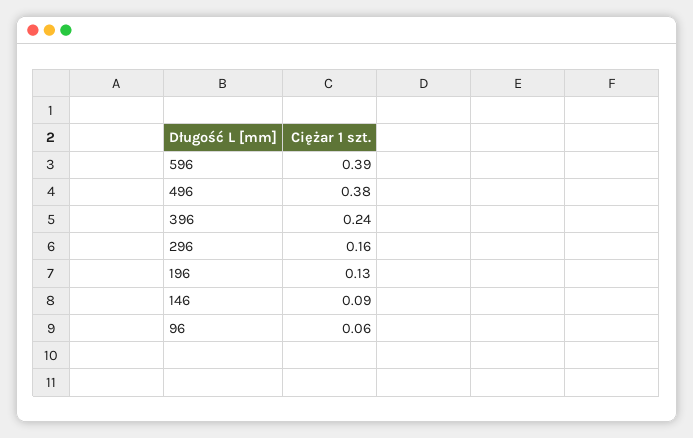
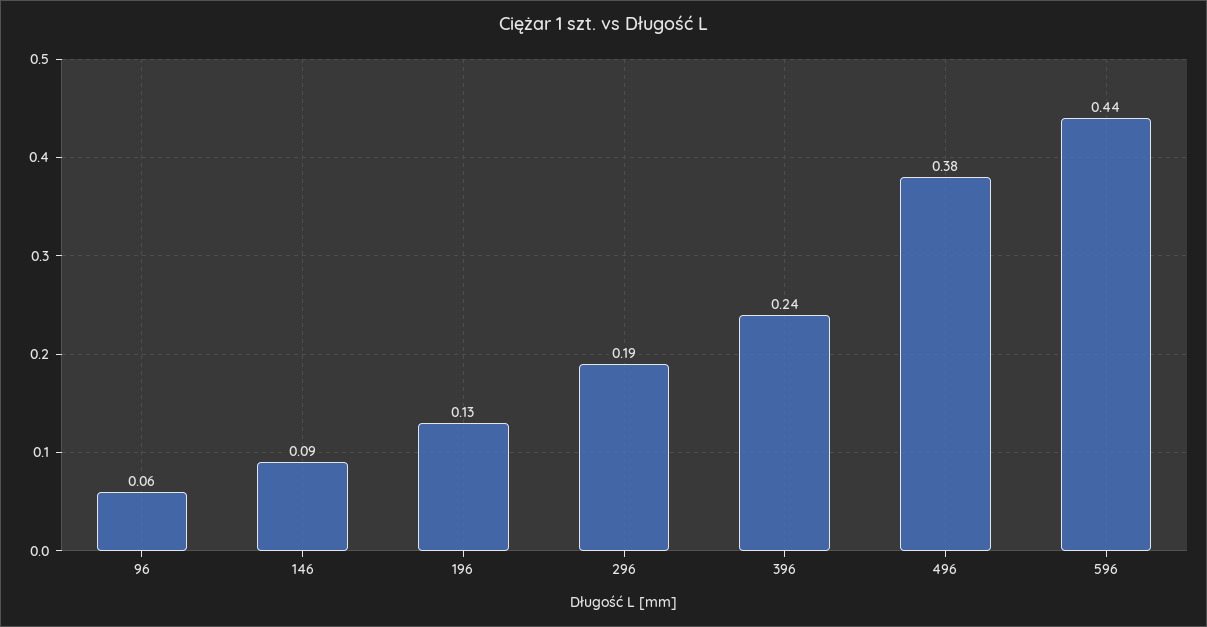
596: 0.39 -> 0.44
296: 0.16 -> 0.19

